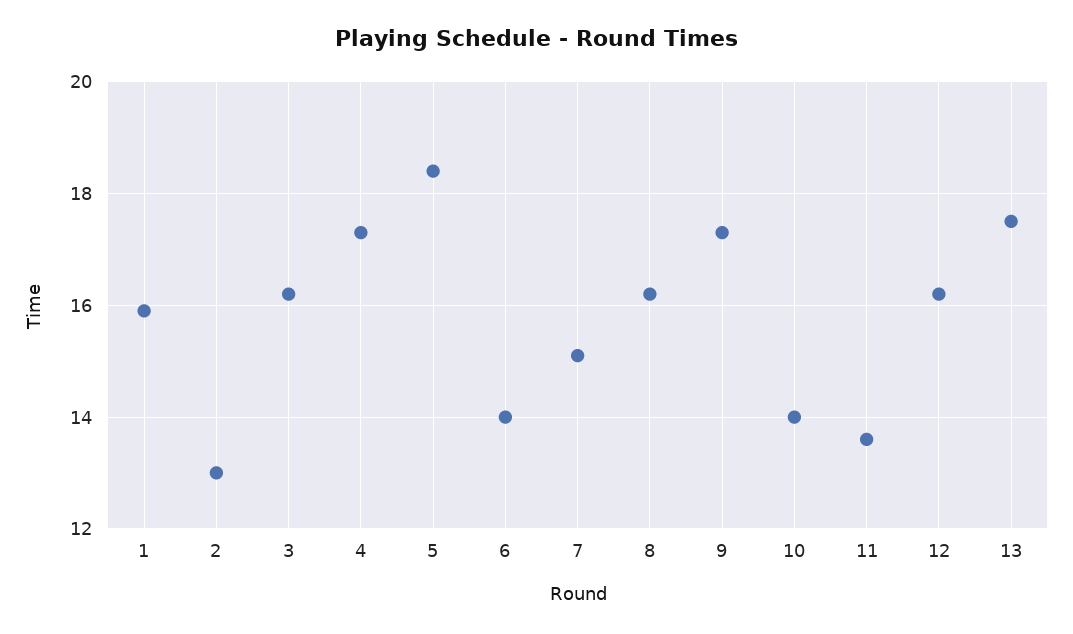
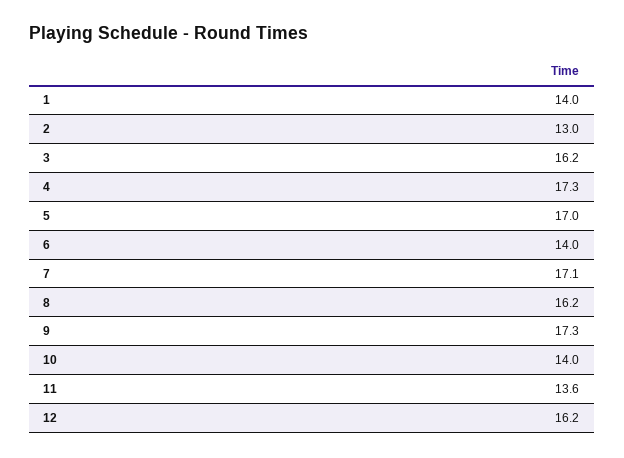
1: 16 -> 14
5: 18.5 -> 17
7: 15 -> 17.1
13: 17.5 -> none

